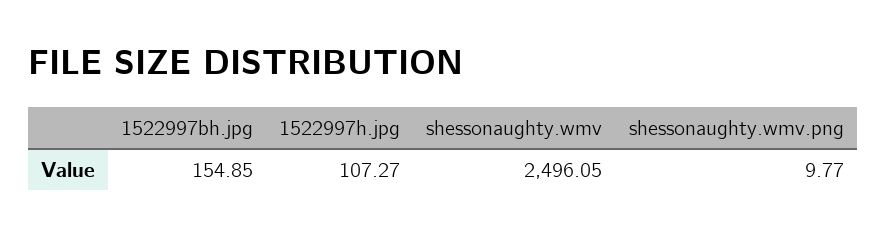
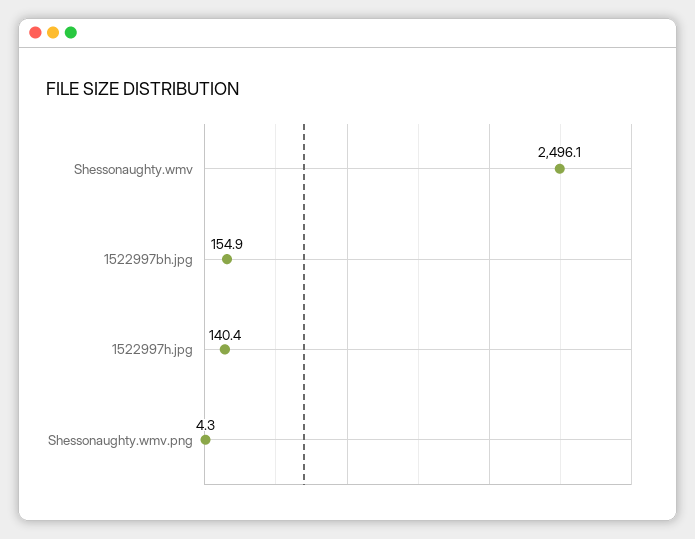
1522997h.jpg: 107.27 -> 140.4
shessonaughty.wmv.png: 9.77 -> 4.3

